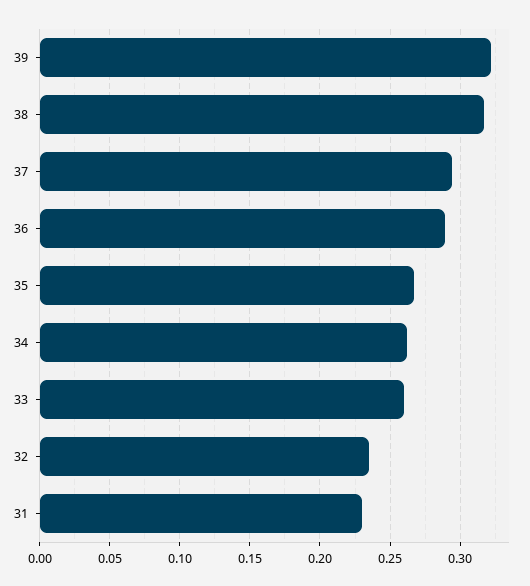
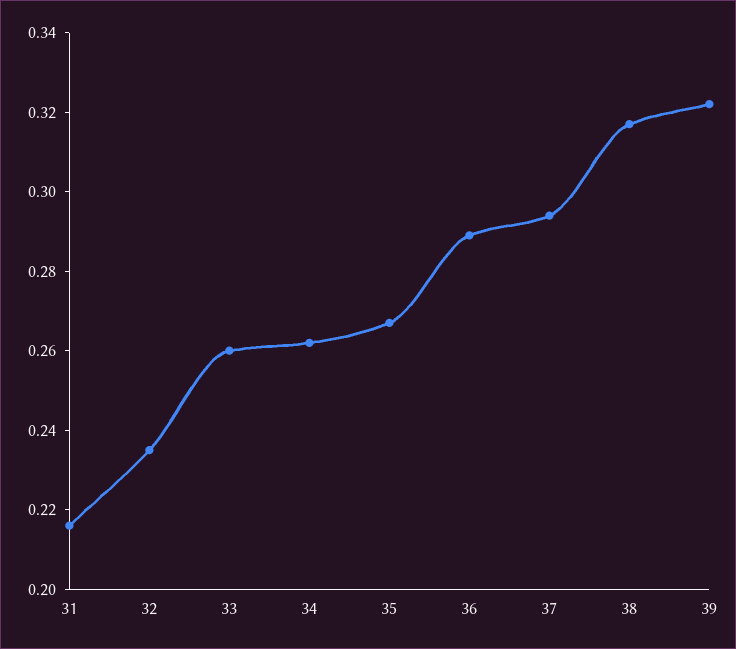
31: 0.23 -> 0.215

